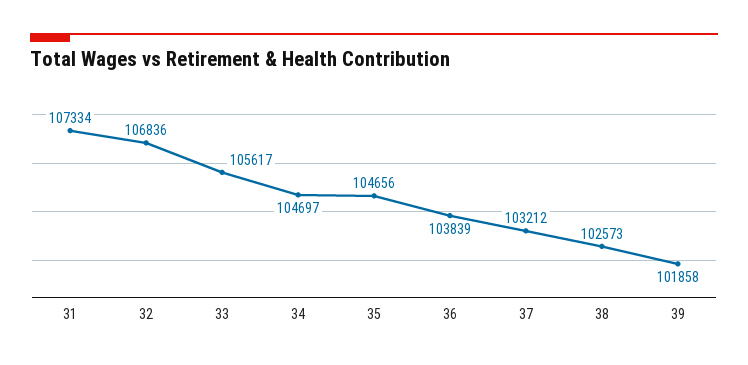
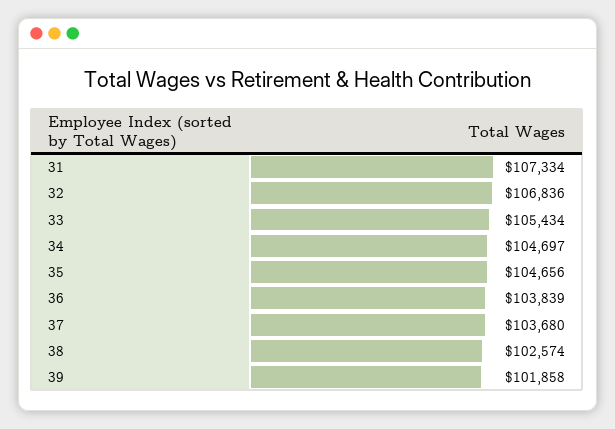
33: 105617 -> 105434
37: 103212 -> 103680
38: 102573 -> 102574

